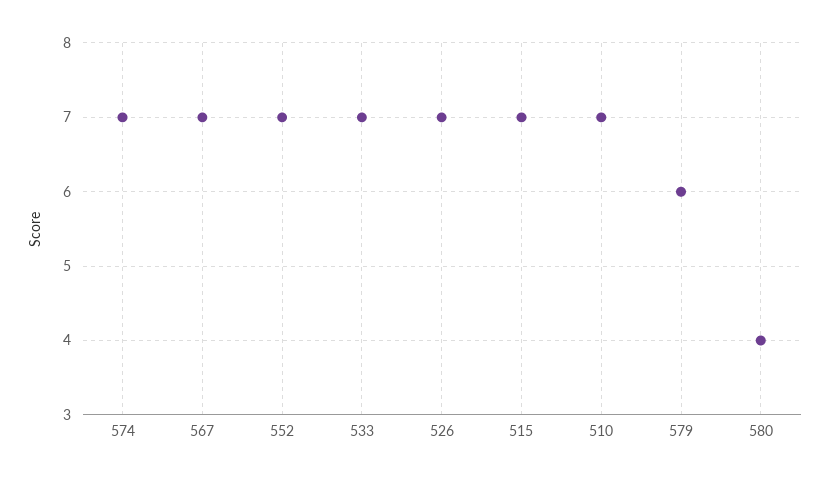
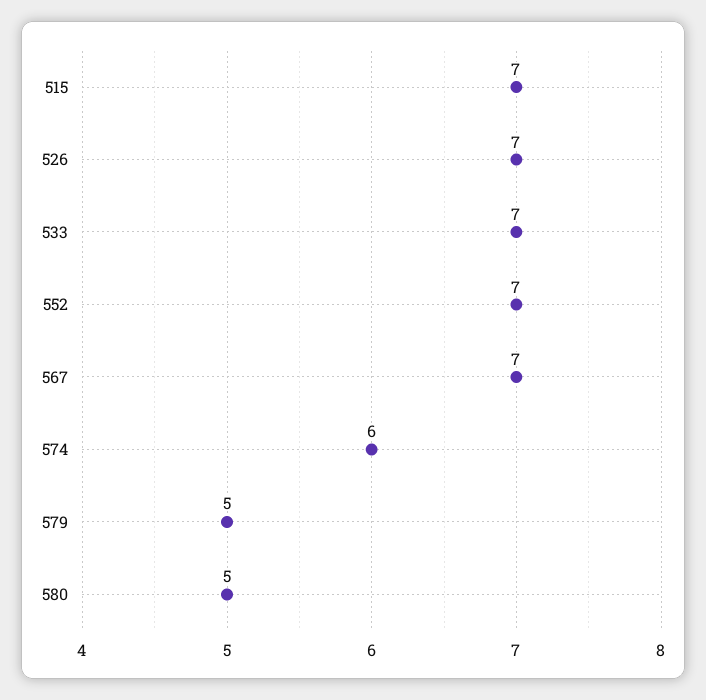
574: 7 -> 6
510: 7 -> none
579: 6 -> 5
580: 4 -> 5

